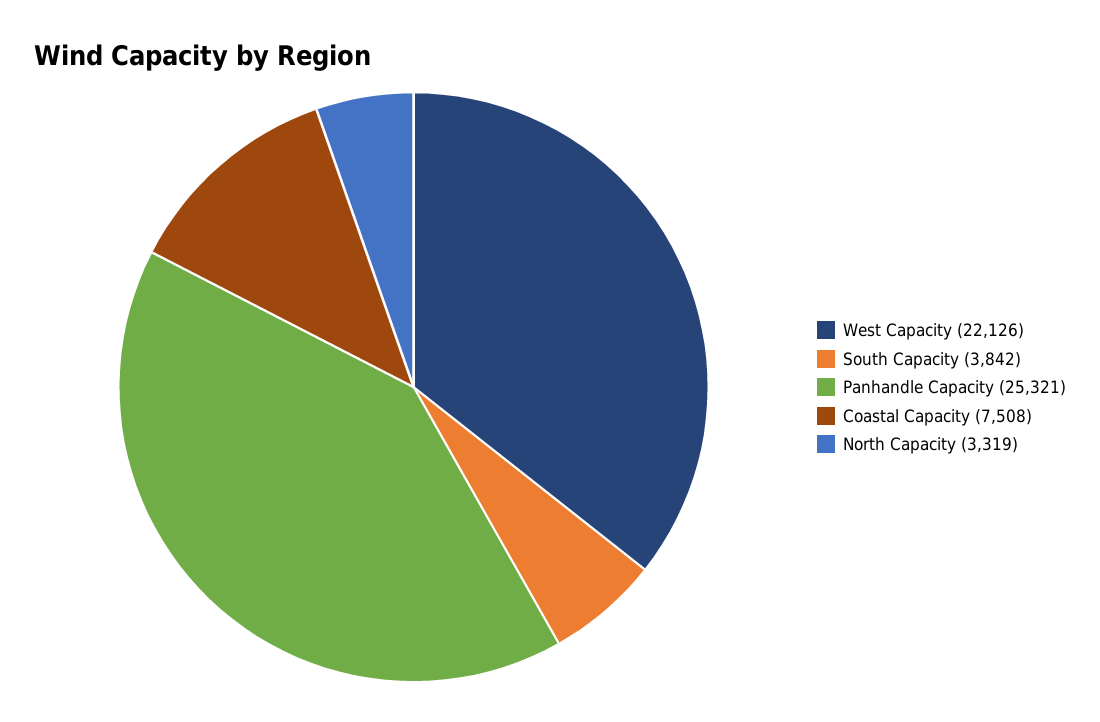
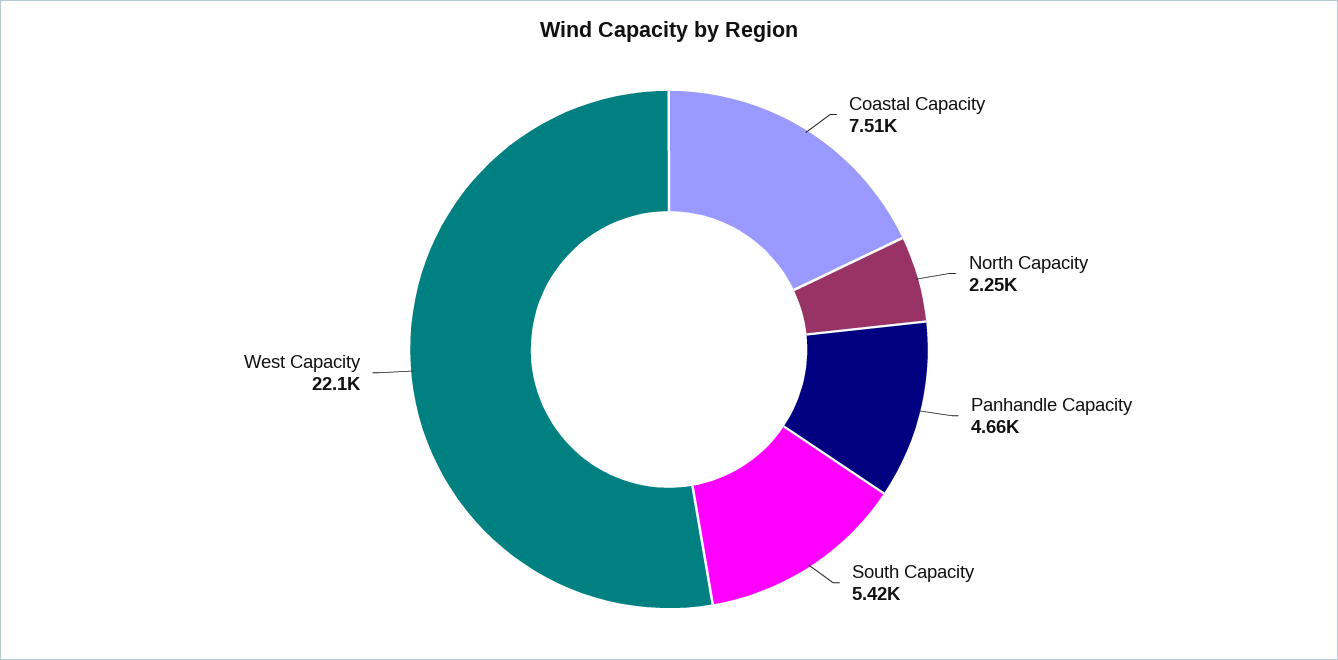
South Capacity: 3842 -> 5420
Panhandle Capacity: 25321 -> 4660
North Capacity: 3319 -> 2250

